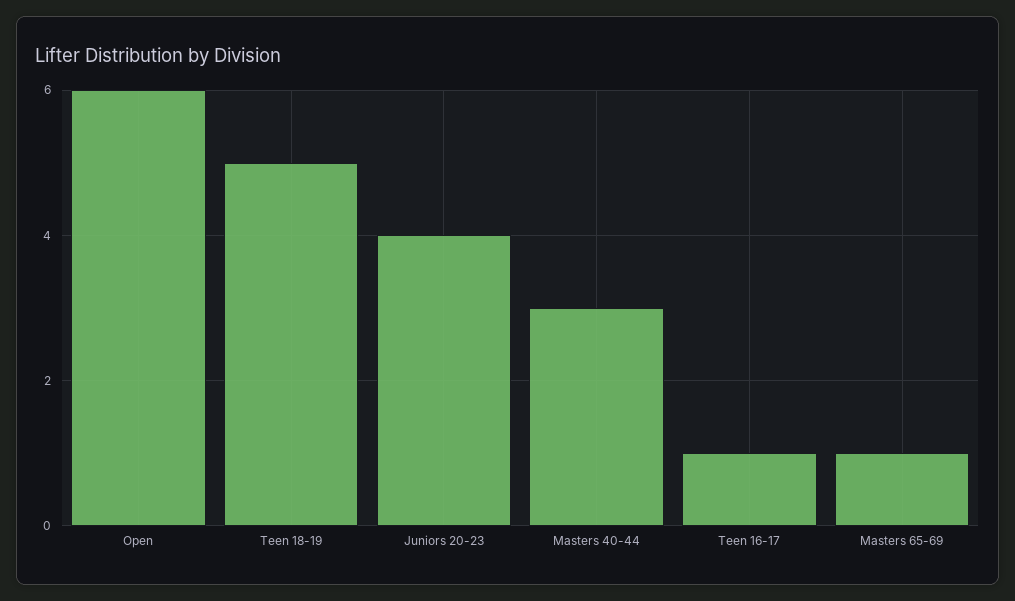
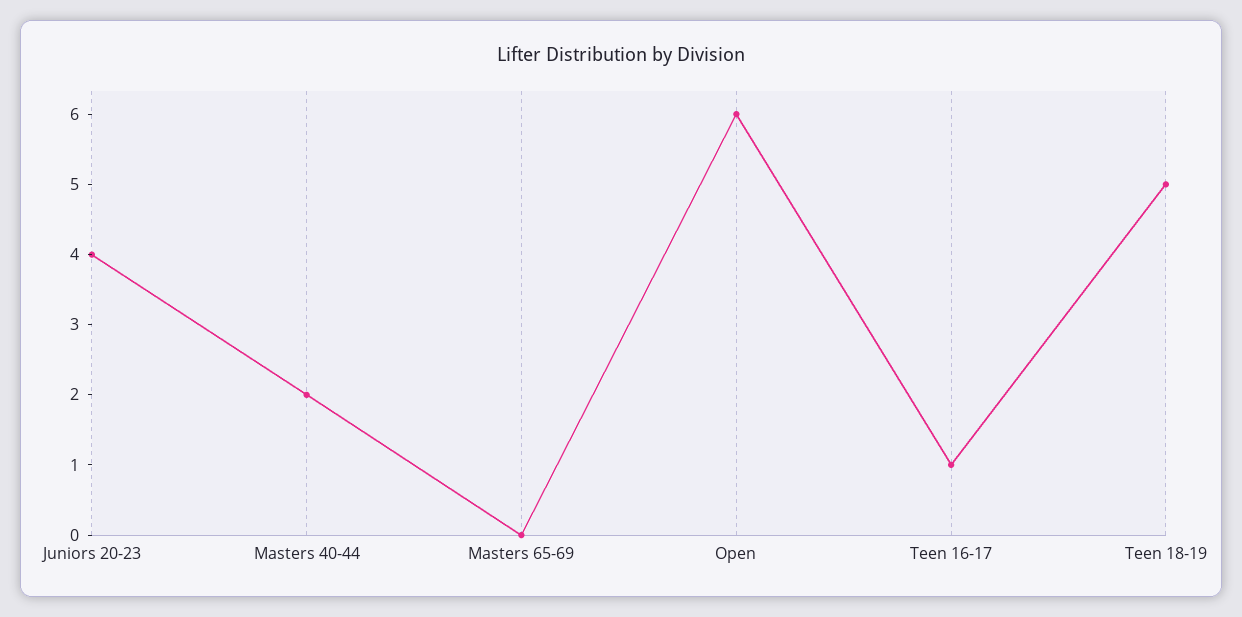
Masters 40-44: 3 -> 2
Masters 65-69: 1 -> 0

